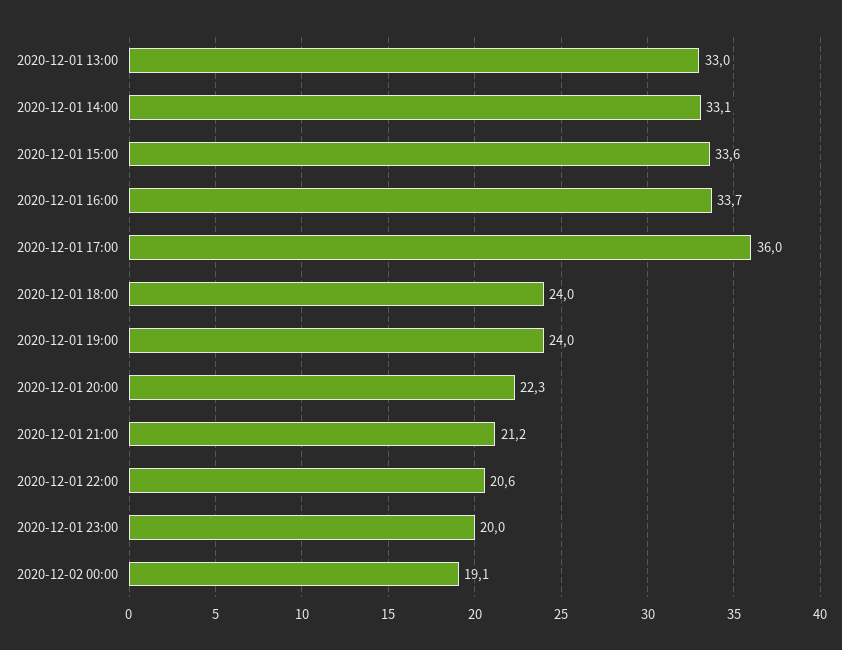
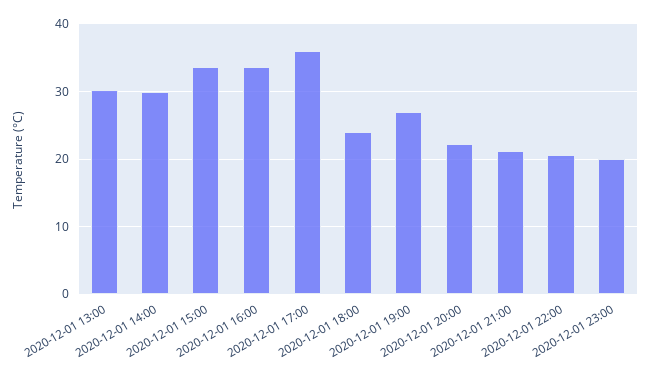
2020-12-01 13:00: 33 -> 30
2020-12-01 14:00: 33.1 -> 30
2020-12-01 19:00: 24 -> 27
2020-12-02 00:00: 19.1 -> none

